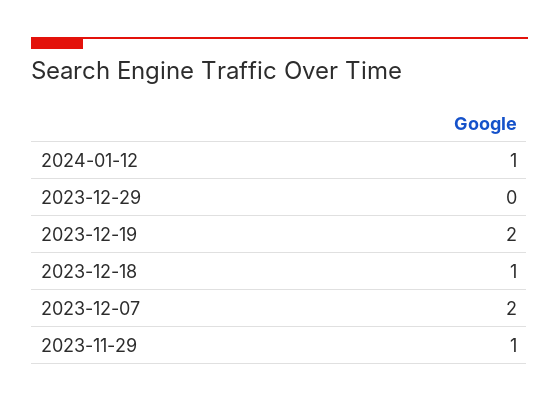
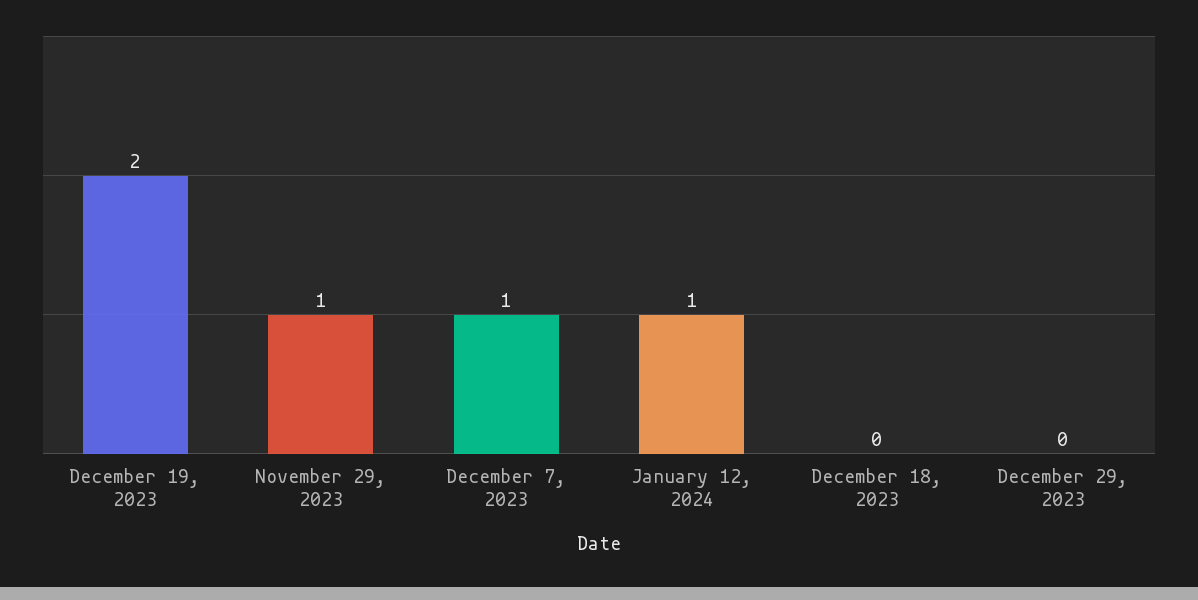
2023-12-18: 1 -> 0
2023-12-07: 2 -> 1

